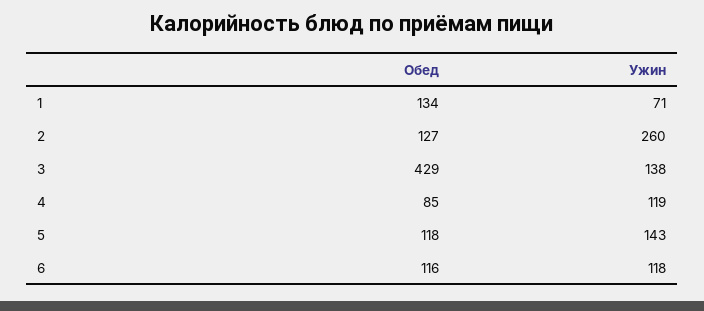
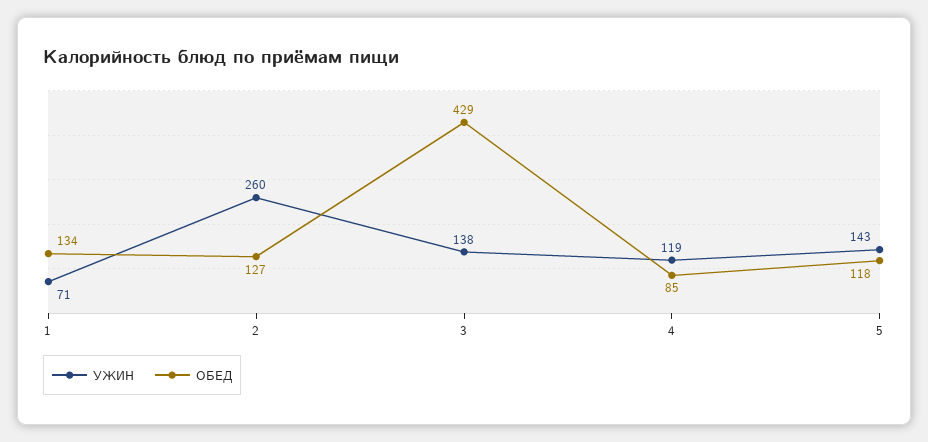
Обед, 6: 116 -> none
Ужин, 6: 118 -> none

